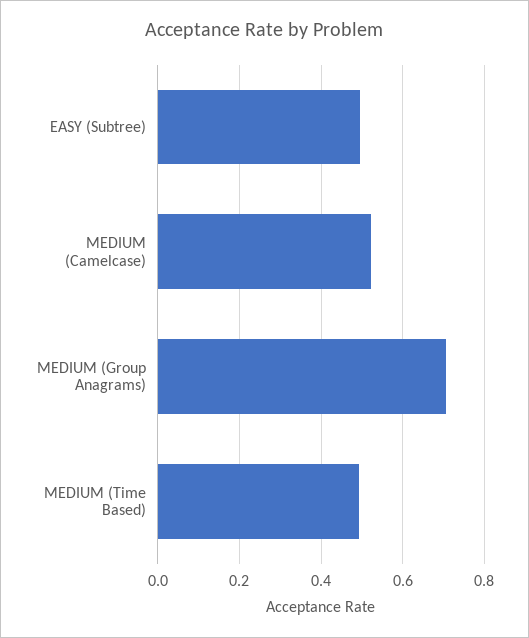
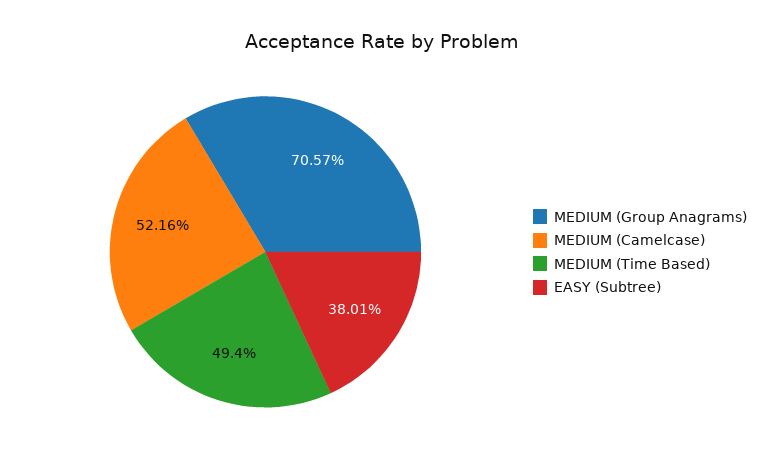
EASY (Subtree): 0.5 -> 0.3801

